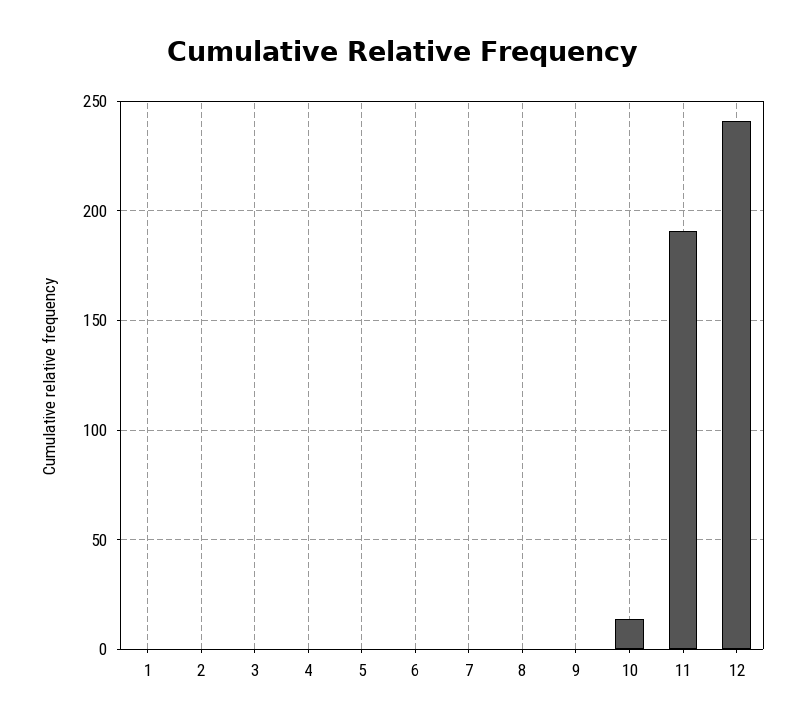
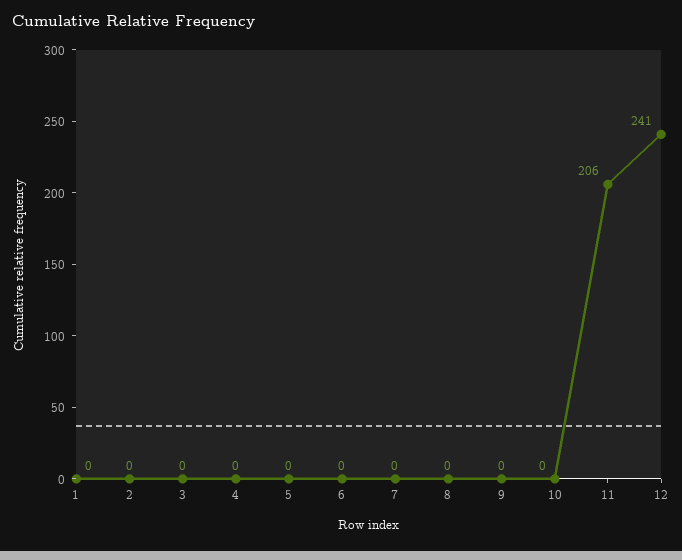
10: 15 -> 0
11: 190 -> 206

